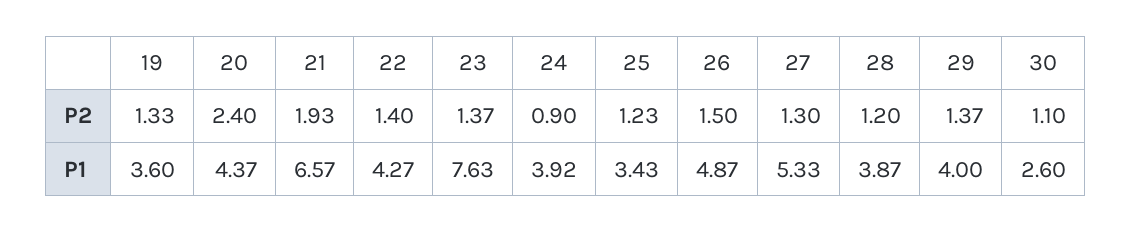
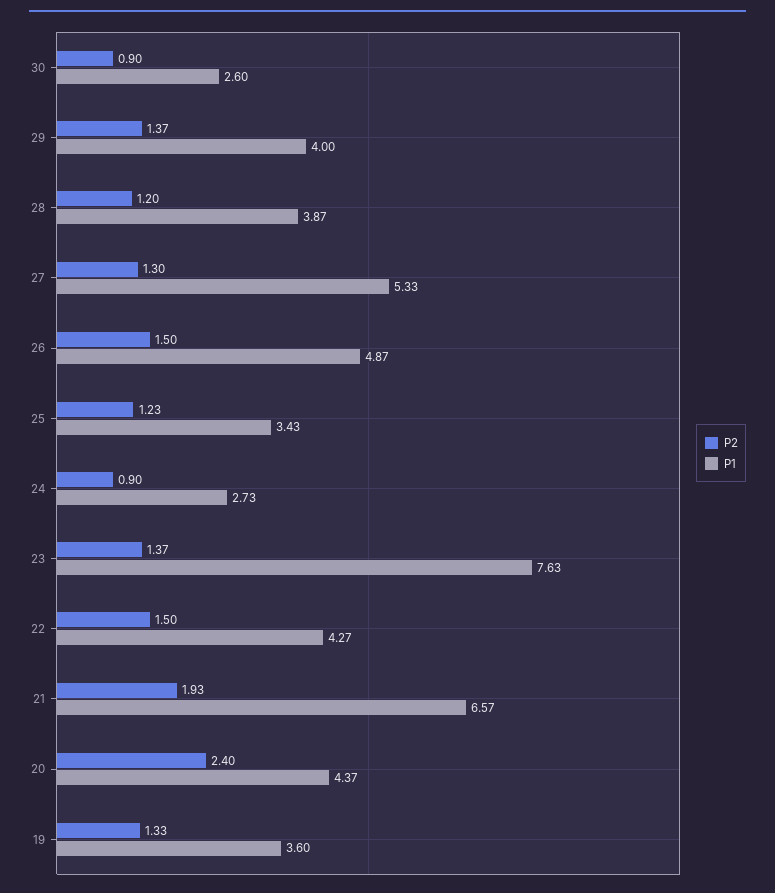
P2, 22: 1.4 -> 1.5
P2, 30: 1.1 -> 0.9
P1, 24: 3.92 -> 2.73

